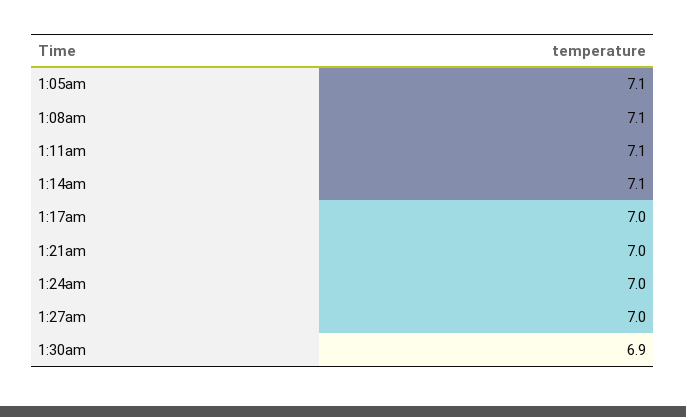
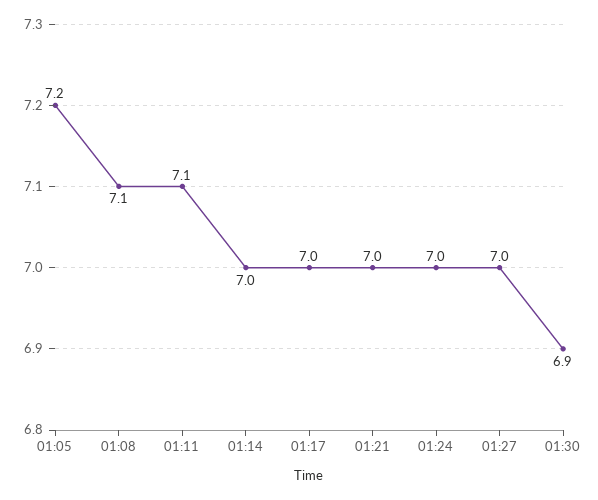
1:05am: 7.1 -> 7.2
1:14am: 7.1 -> 7

